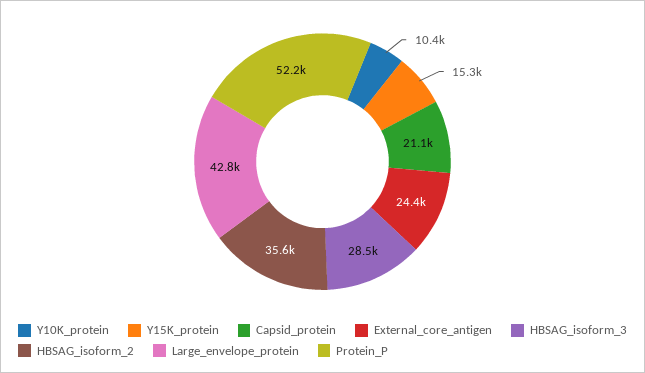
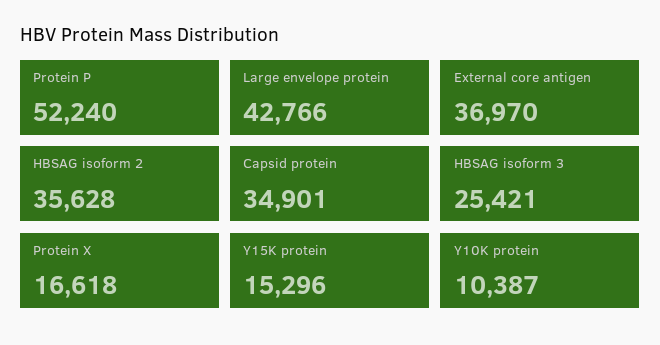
Capsid_protein: 21100 -> 34901
External_core_antigen: 24400 -> 36970
HBSAG_isoform_3: 28500 -> 25421
Protein X: none -> 16618

